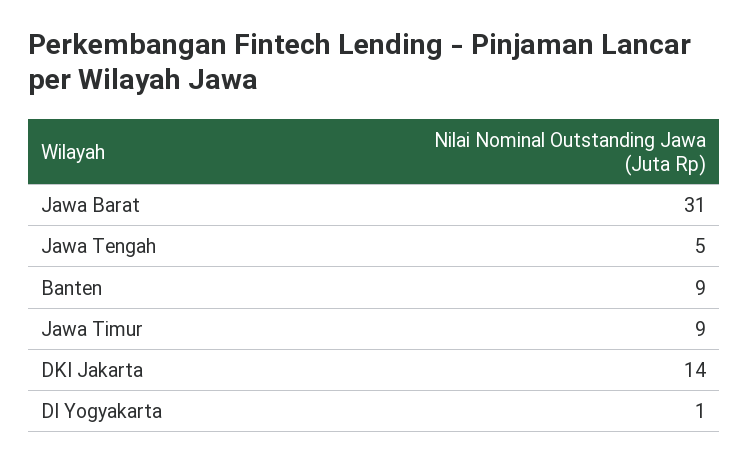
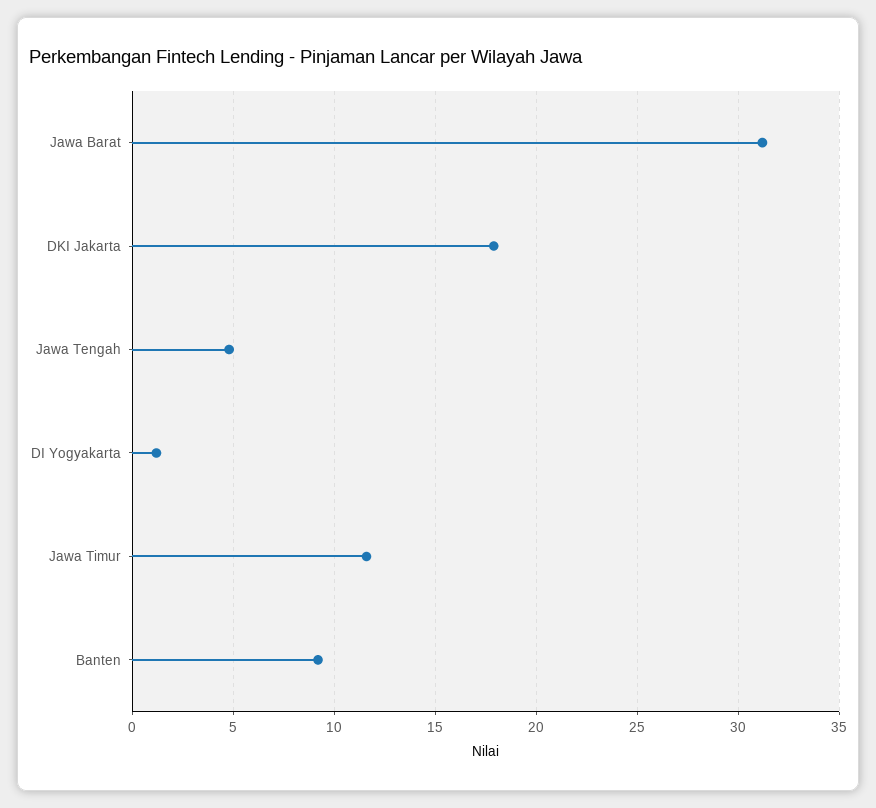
Jawa Timur: 9 -> 11.5
DKI Jakarta: 14 -> 18

